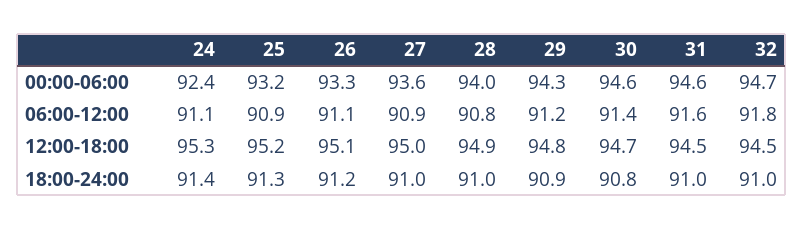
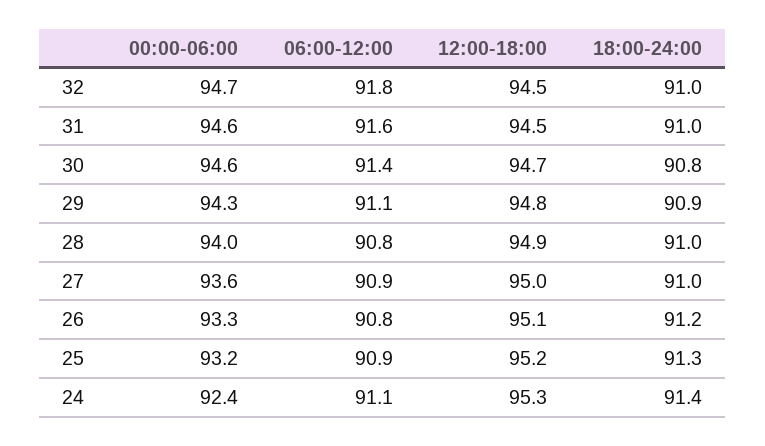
26, 06:00-12:00: 91.1 -> 90.8
29, 06:00-12:00: 91.2 -> 91.1

